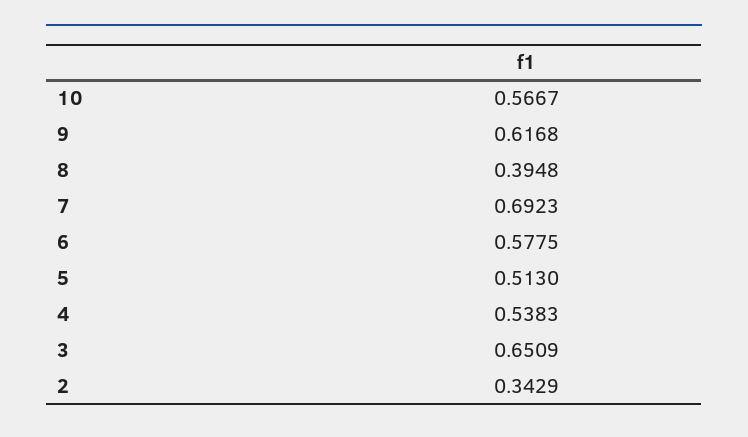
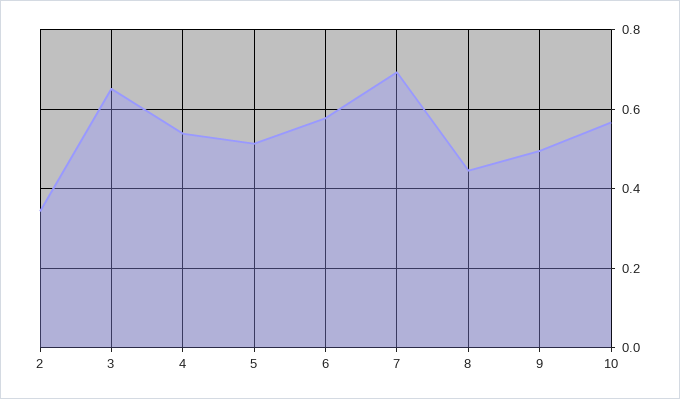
9: 0.6168 -> 0.5
8: 0.3948 -> 0.44

